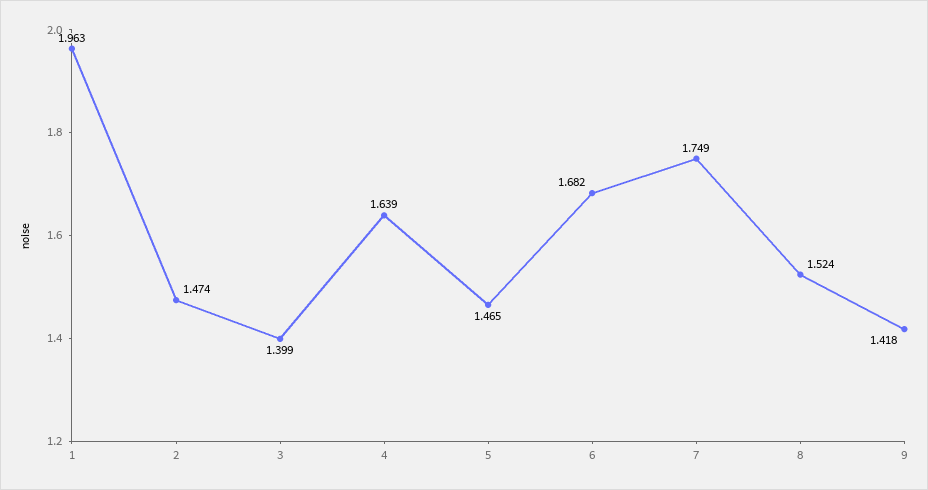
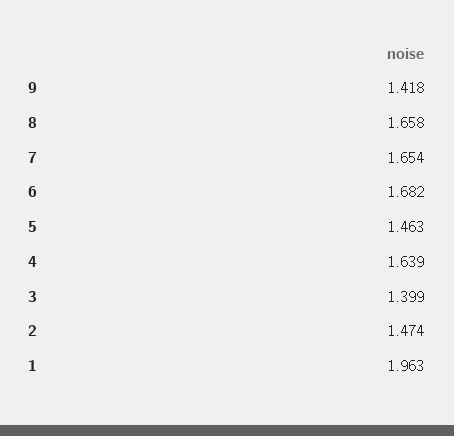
5: 1.465 -> 1.463
7: 1.749 -> 1.654
8: 1.524 -> 1.658

